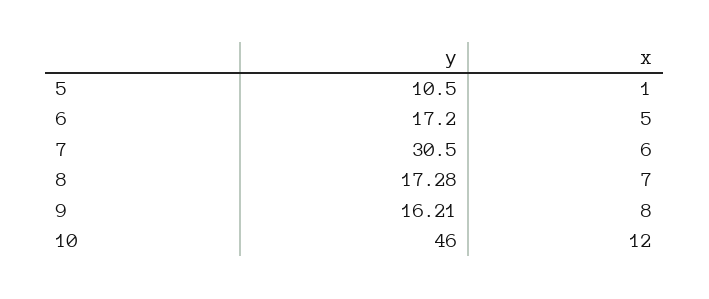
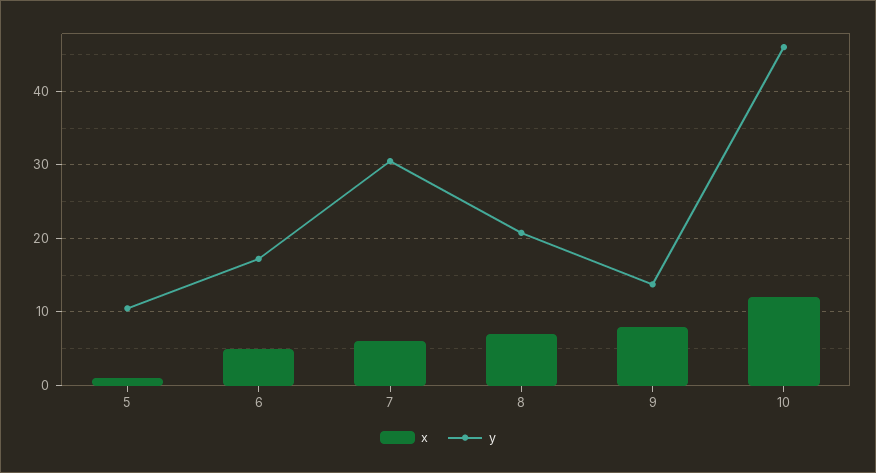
y, 8: 17.28 -> 21
y, 9: 16.21 -> 14

